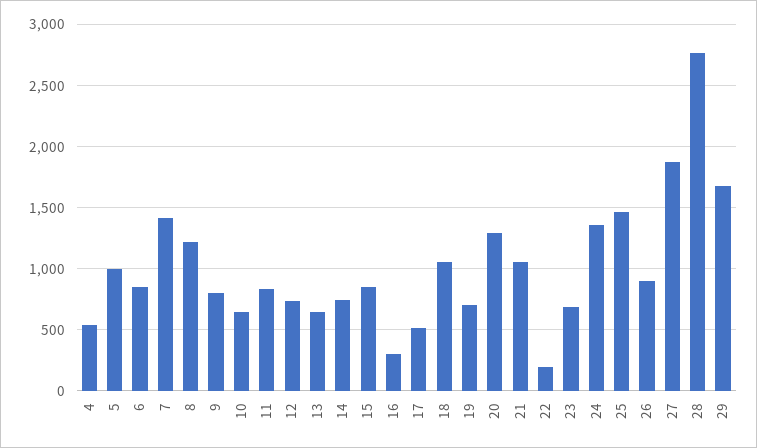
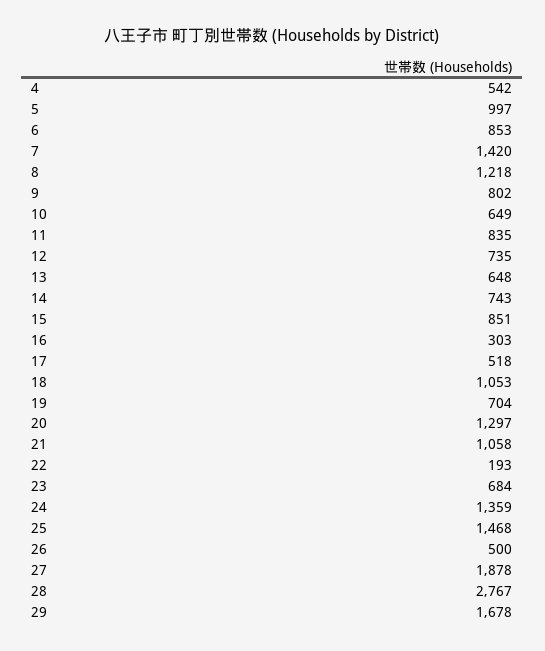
26: 900 -> 500

